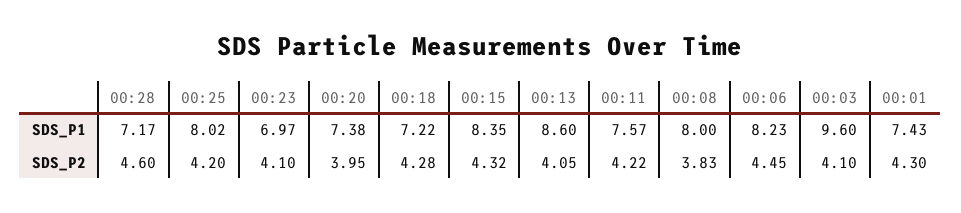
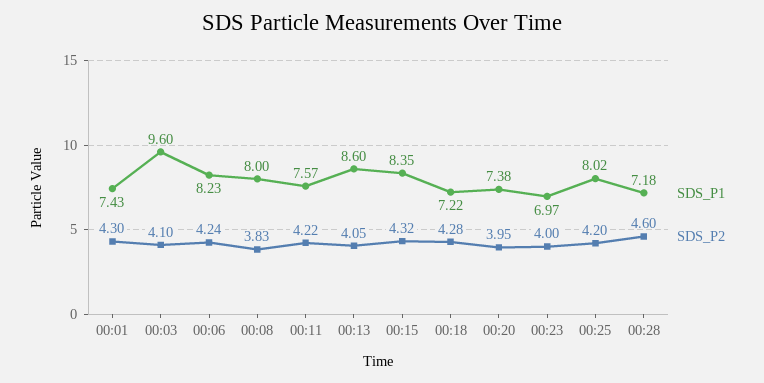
SDS_P1, 00:28: 7.17 -> 7.18
SDS_P2, 00:23: 4.1 -> 4
SDS_P2, 00:06: 4.45 -> 4.24

